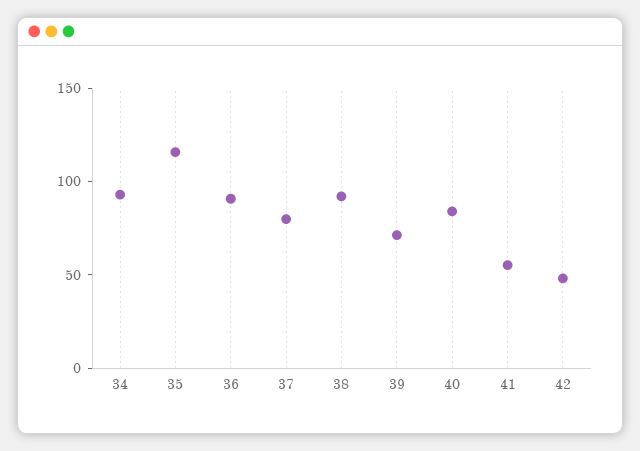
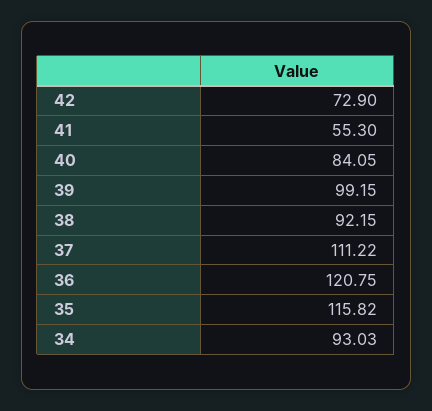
36: 90 -> 120.75
37: 80 -> 111.22
39: 70 -> 99.15
42: 50 -> 72.9

